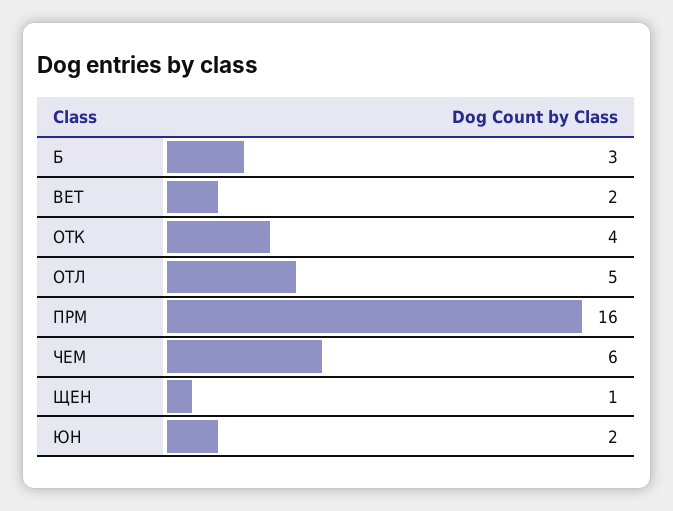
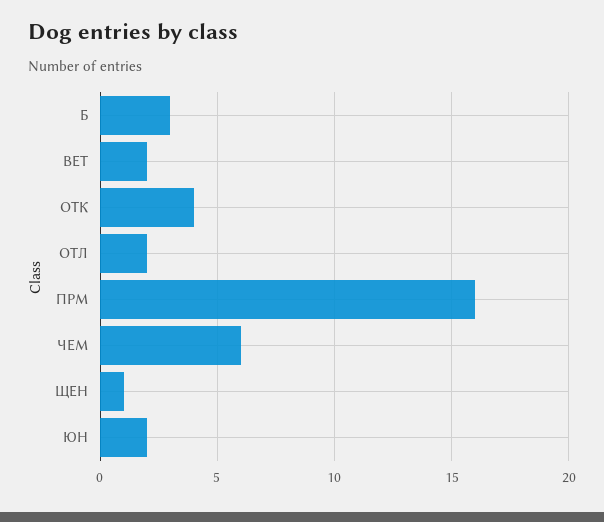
ОТЛ: 5 -> 2

